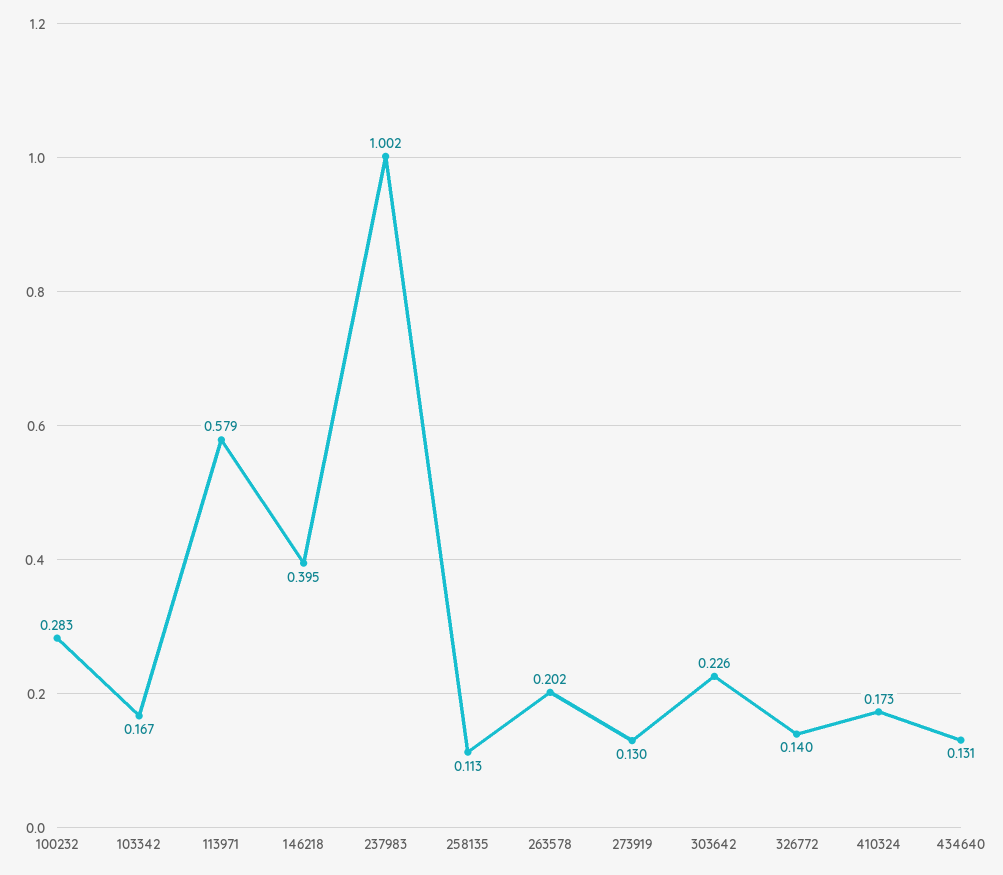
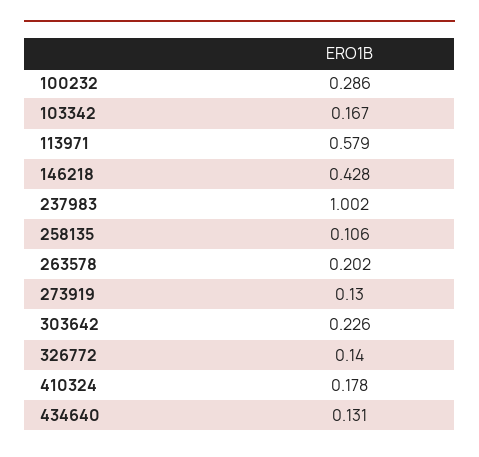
100232: 0.283 -> 0.286
146218: 0.395 -> 0.428
258135: 0.113 -> 0.106
410324: 0.173 -> 0.178

